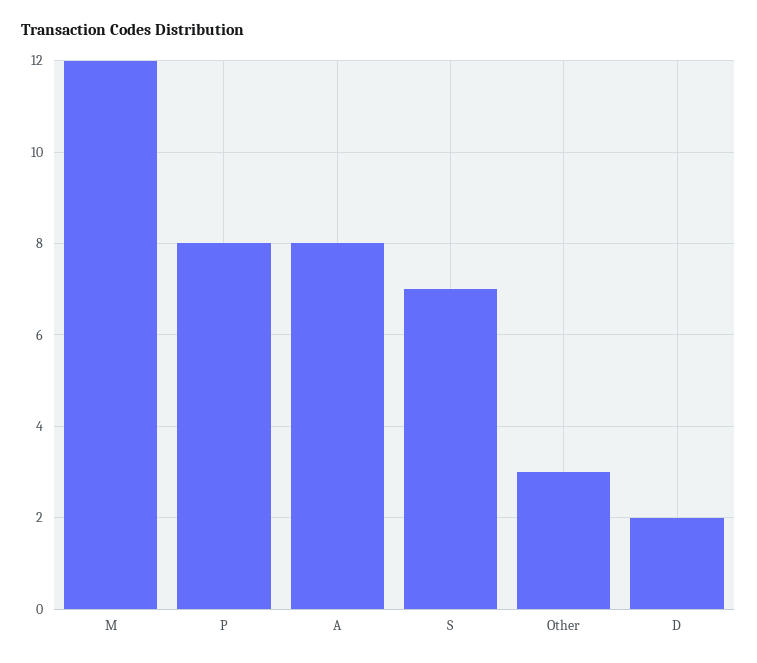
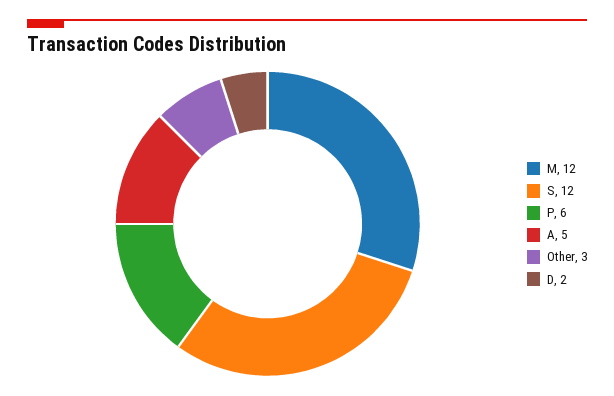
P: 8 -> 6
A: 8 -> 5
S: 7 -> 12

